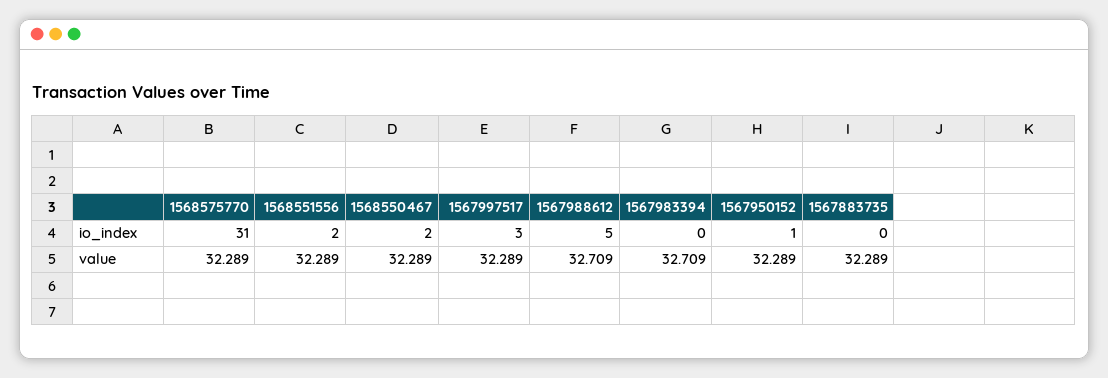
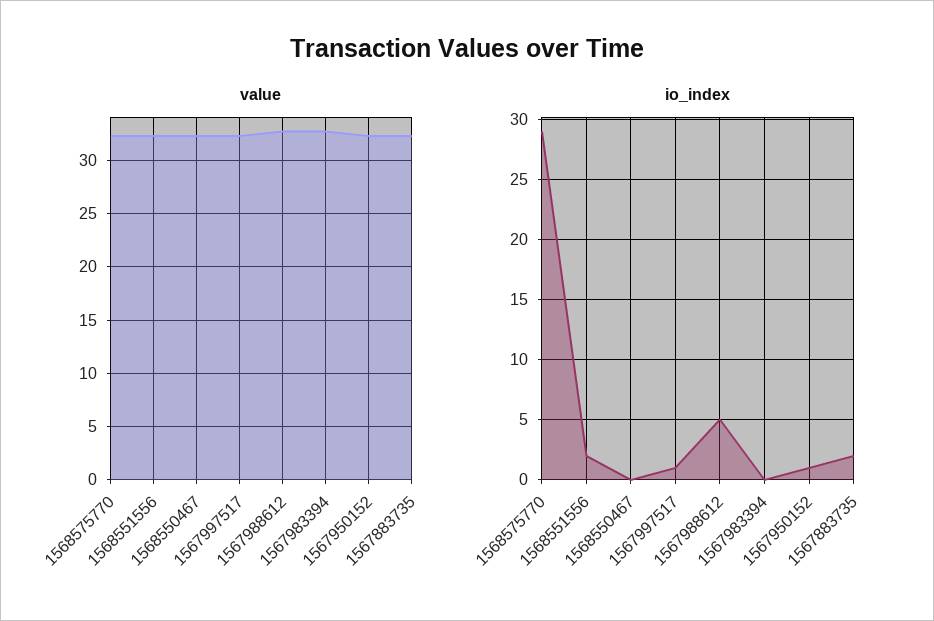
io_index, 1568575770: 31 -> 29
io_index, 1568550467: 2 -> 0
io_index, 1567997517: 3 -> 1
io_index, 1567883735: 0 -> 2

